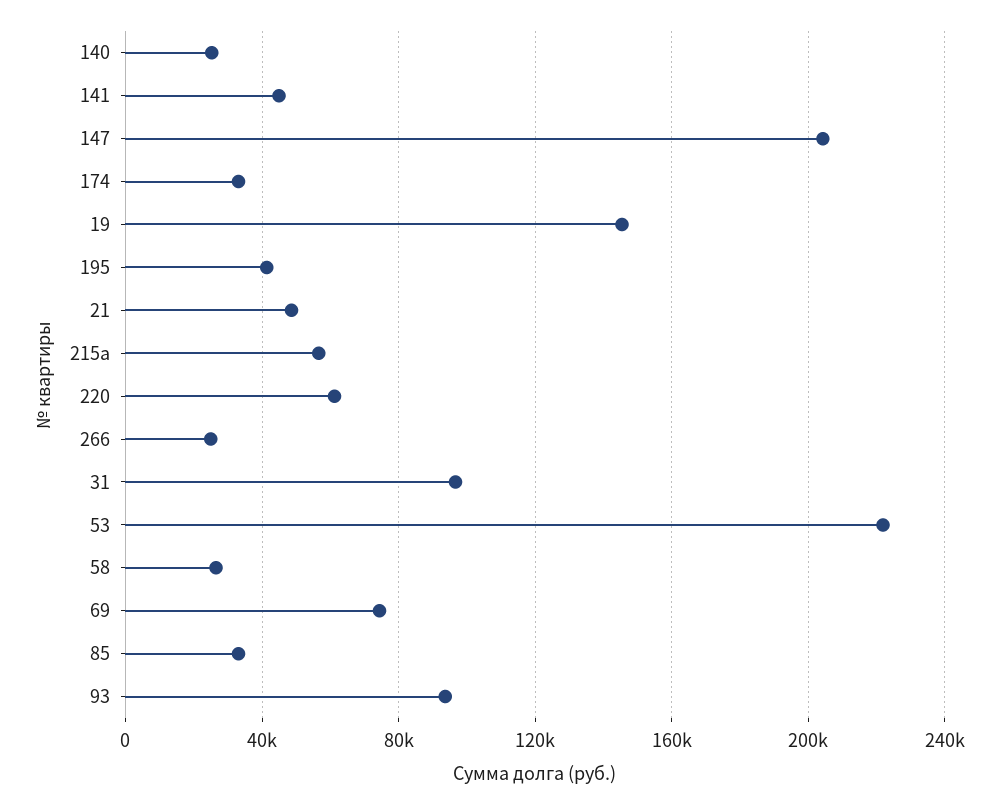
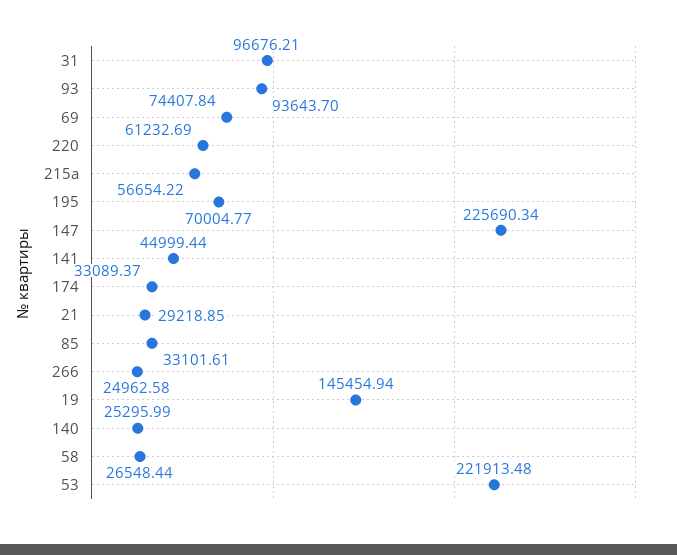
147: 205000 -> 225690.34
195: 40000 -> 70004.77
21: 50000 -> 29218.85

